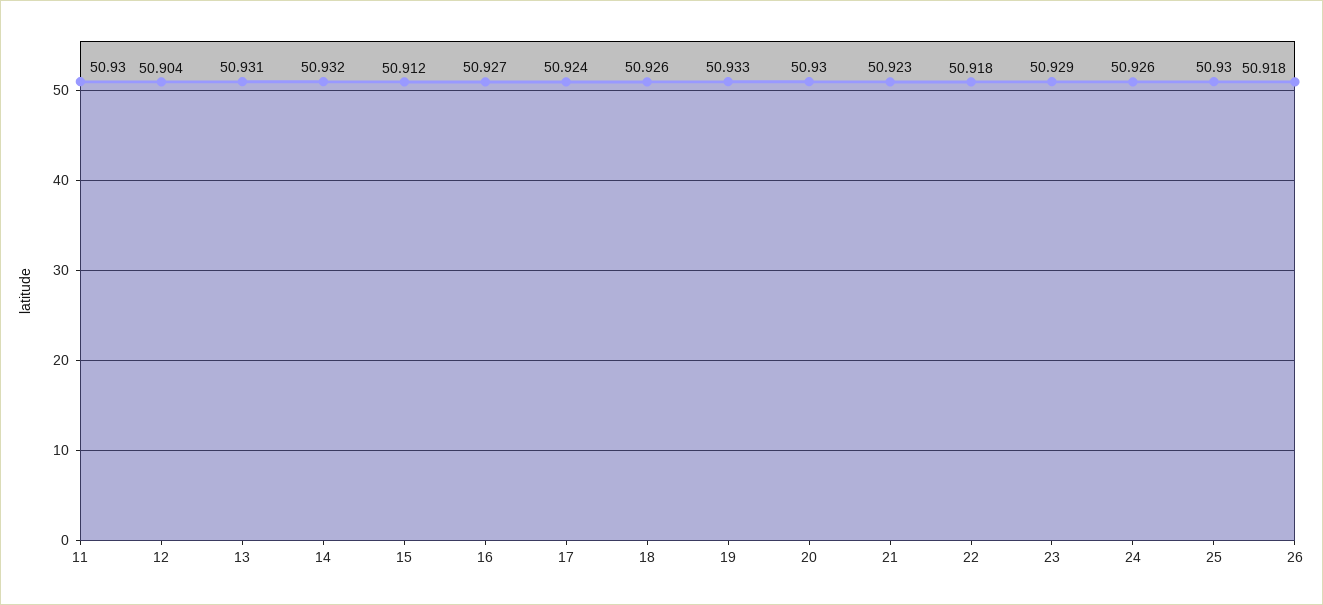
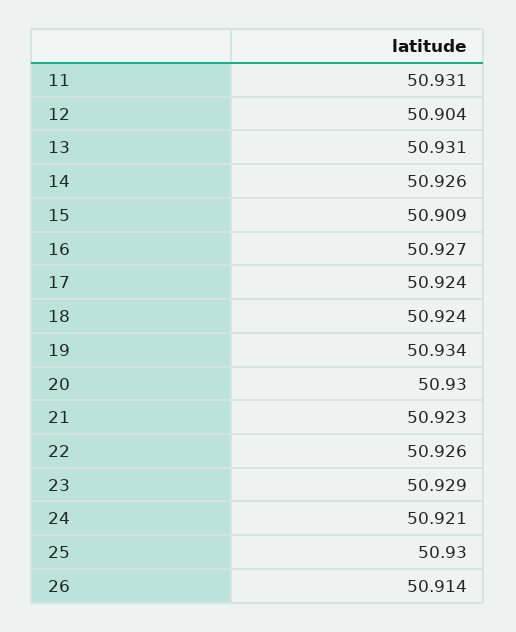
11: 50.93 -> 50.931
14: 50.932 -> 50.926
15: 50.912 -> 50.909
18: 50.926 -> 50.924
19: 50.933 -> 50.934
22: 50.918 -> 50.926
24: 50.926 -> 50.921
26: 50.918 -> 50.914

